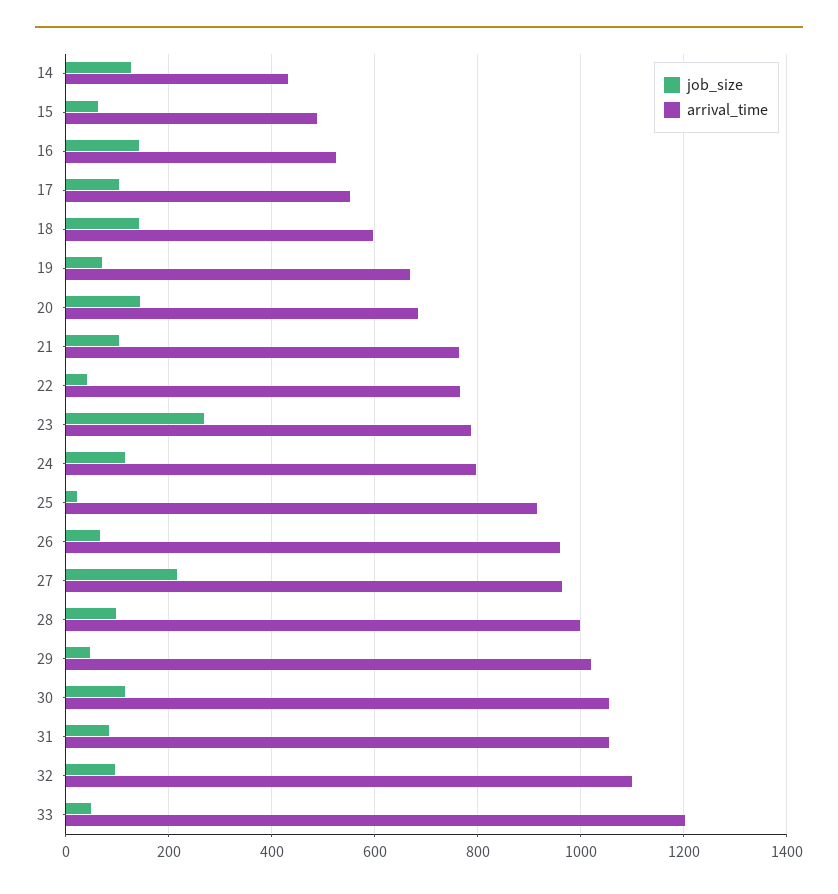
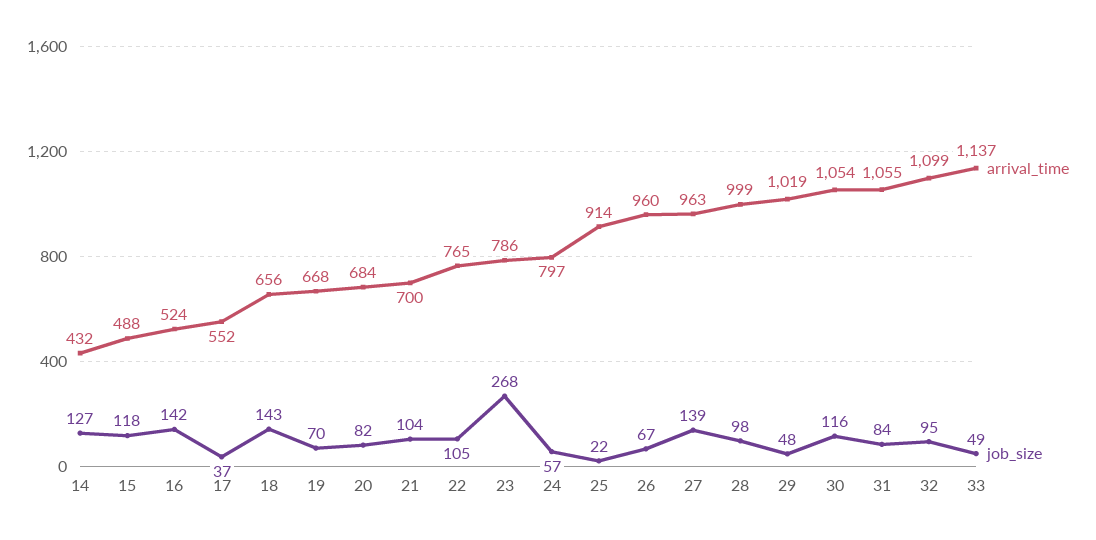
job_size, 15: 60 -> 118
job_size, 17: 100 -> 37
arrival_time, 18: 600 -> 656
job_size, 20: 140 -> 82
arrival_time, 21: 760 -> 700
job_size, 22: 40 -> 105
job_size, 24: 120 -> 57
job_size, 27: 220 -> 139
arrival_time, 33: 1200 -> 1137

